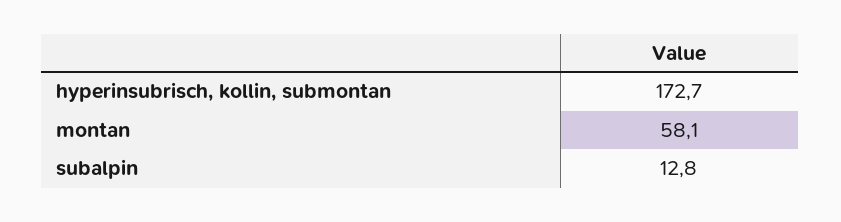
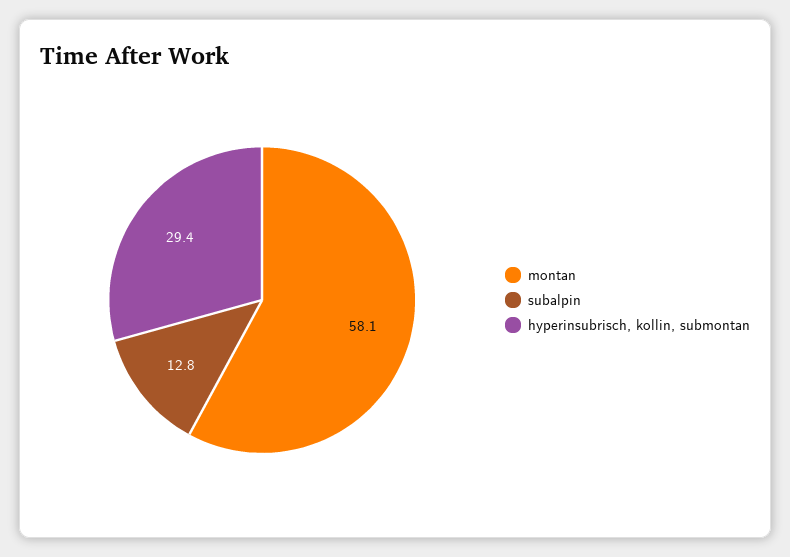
hyperinsubrisch, kollin, submontan: 172.7 -> 29.4

